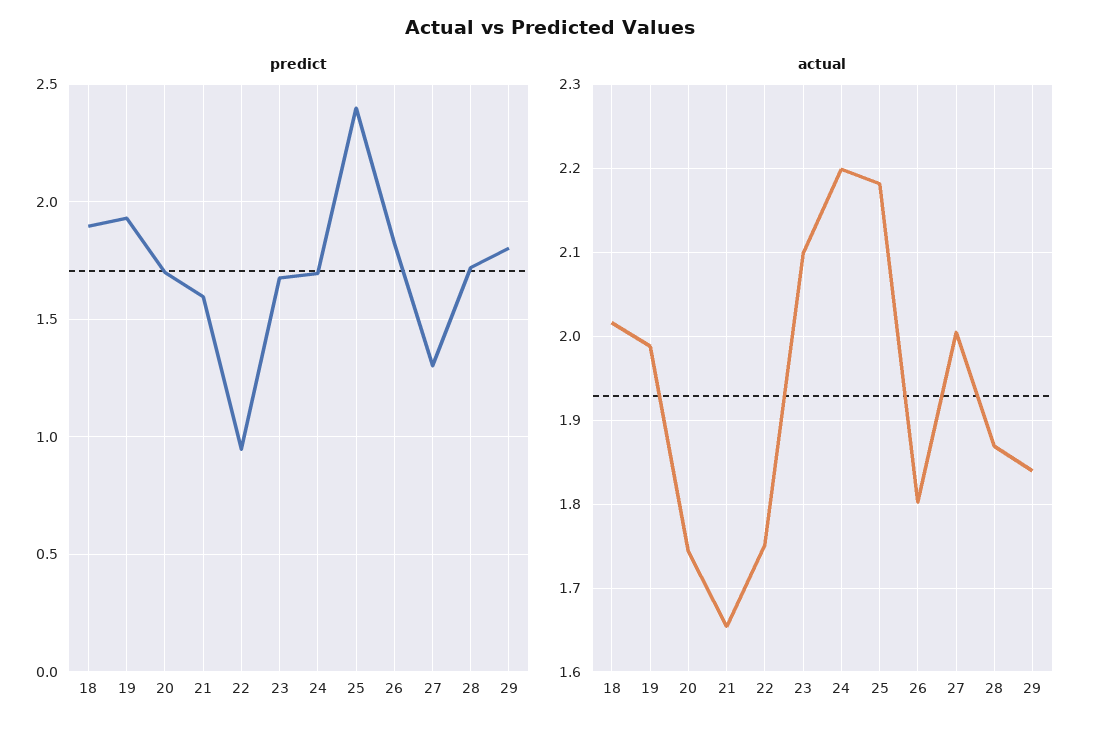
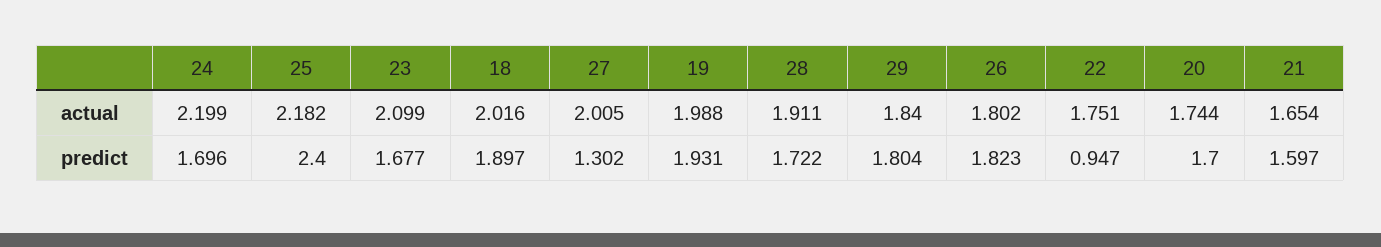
actual, 28: 1.87 -> 1.911

